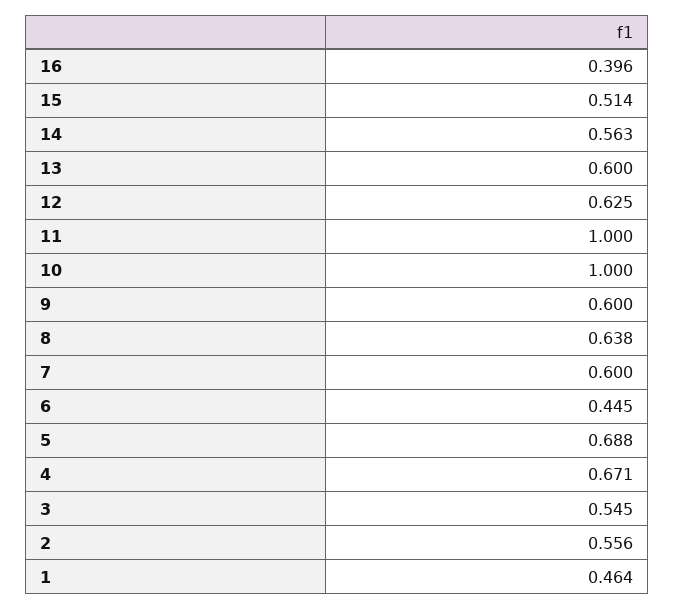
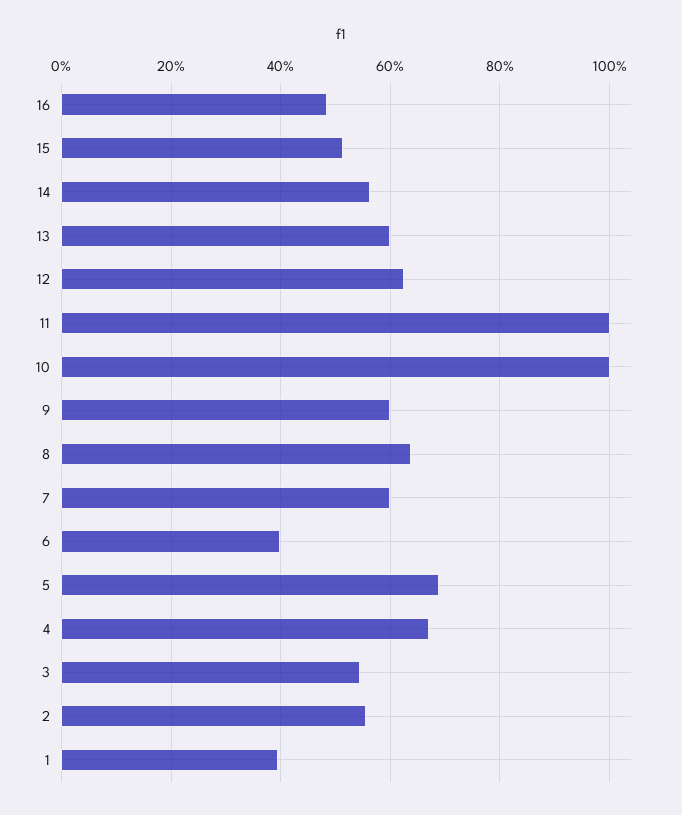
16: 0.396 -> 0.48
6: 0.445 -> 0.4
1: 0.464 -> 0.4

